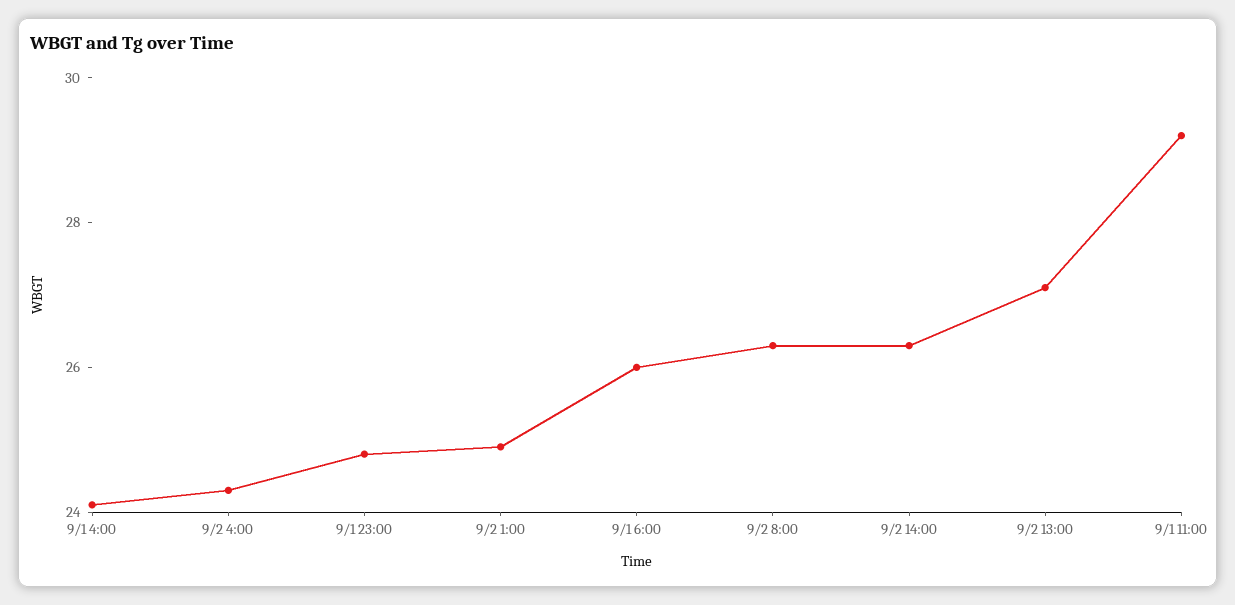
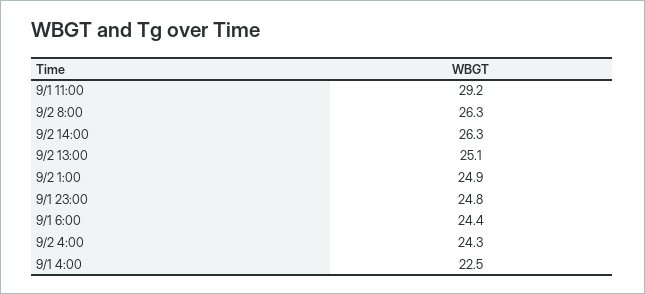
9/1 4:00: 24 -> 22.5
9/1 6:00: 26 -> 24.4
9/2 13:00: 27 -> 25.1

